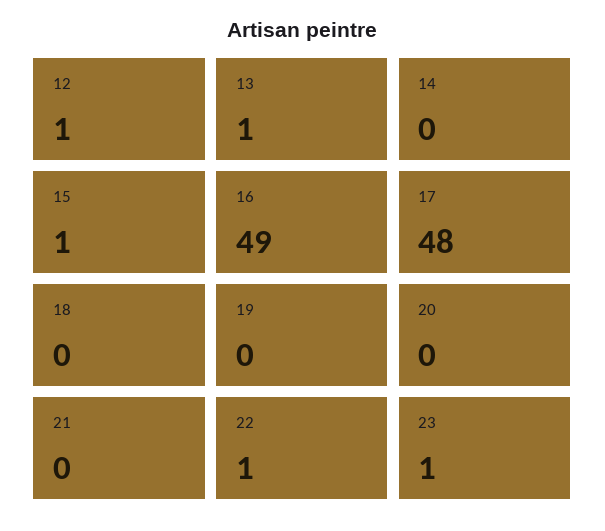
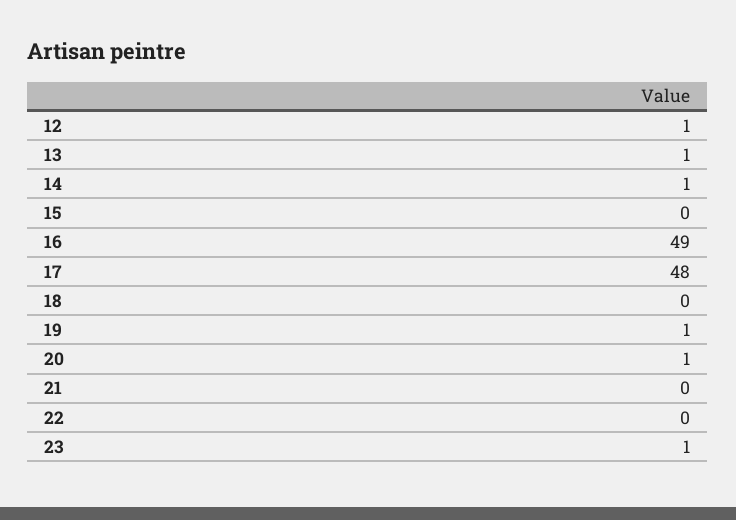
14: 0 -> 1
15: 1 -> 0
19: 0 -> 1
20: 0 -> 1
22: 1 -> 0

